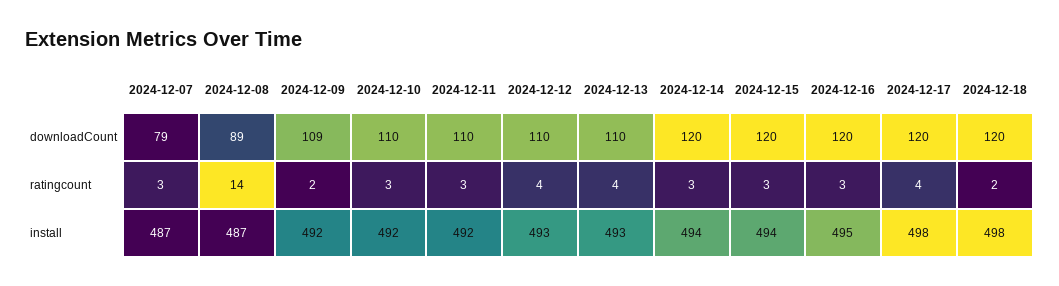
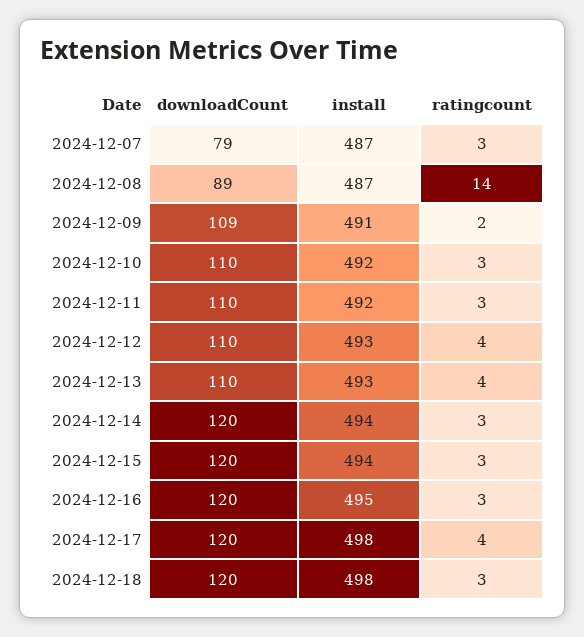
2024-12-18, ratingcount: 2 -> 3
2024-12-09, install: 492 -> 491

